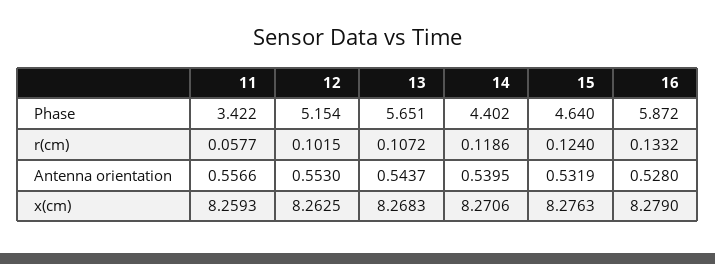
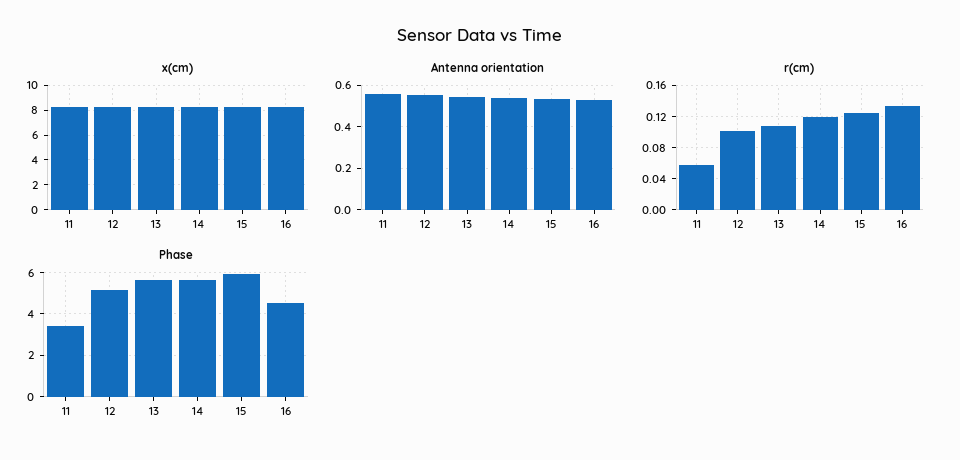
Phase, 14: 4.402 -> 5.5
Phase, 15: 4.64 -> 6
Phase, 16: 5.872 -> 4.5

